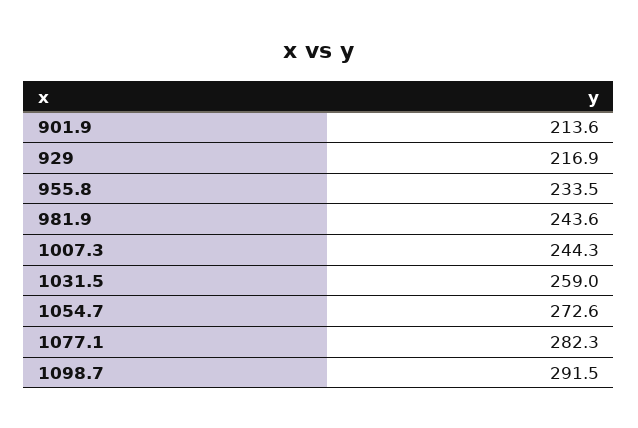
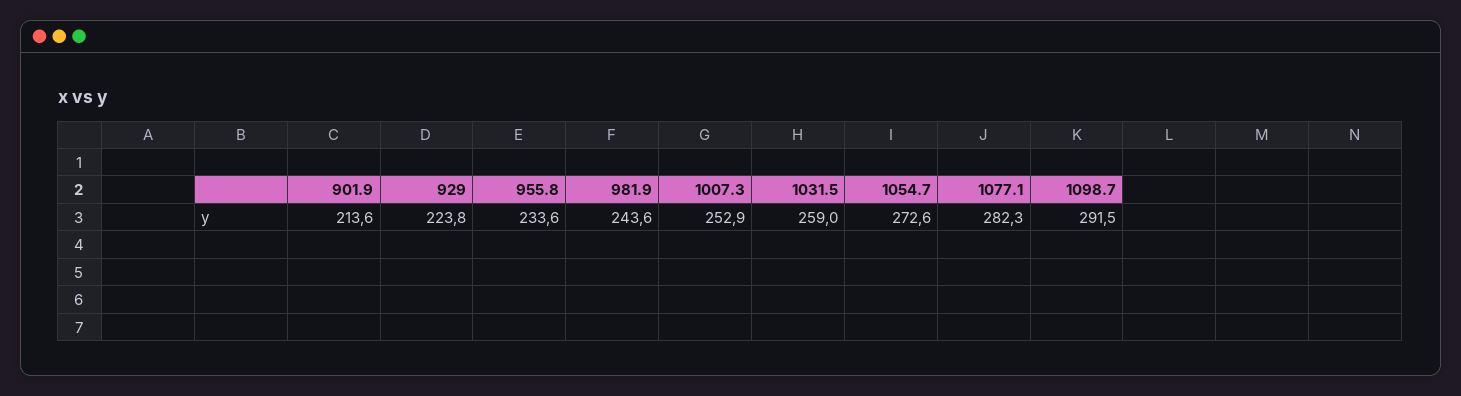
929: 216.9 -> 223.8
955.8: 233.5 -> 233.6
1007.3: 244.3 -> 252.9

